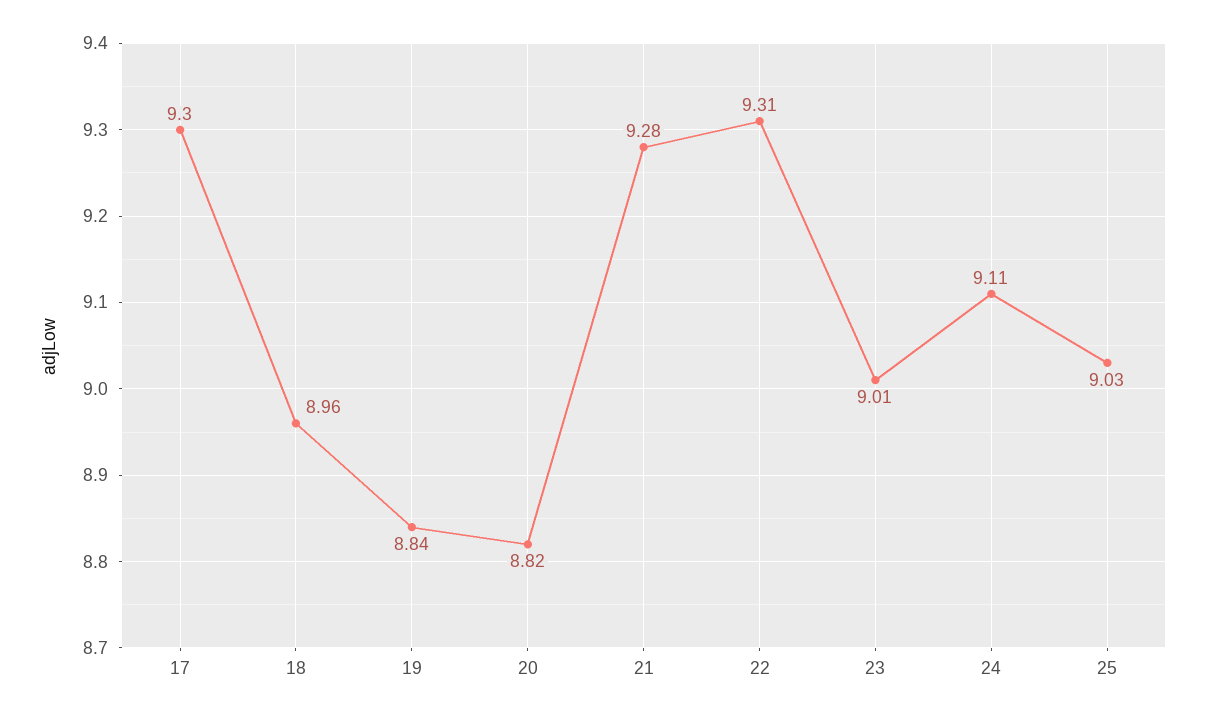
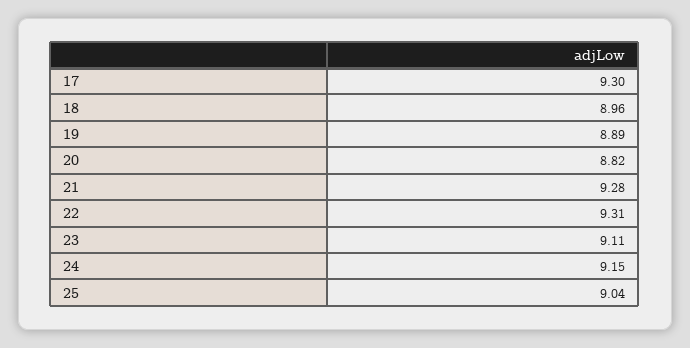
19: 8.84 -> 8.89
23: 9.01 -> 9.11
24: 9.11 -> 9.15
25: 9.03 -> 9.04

